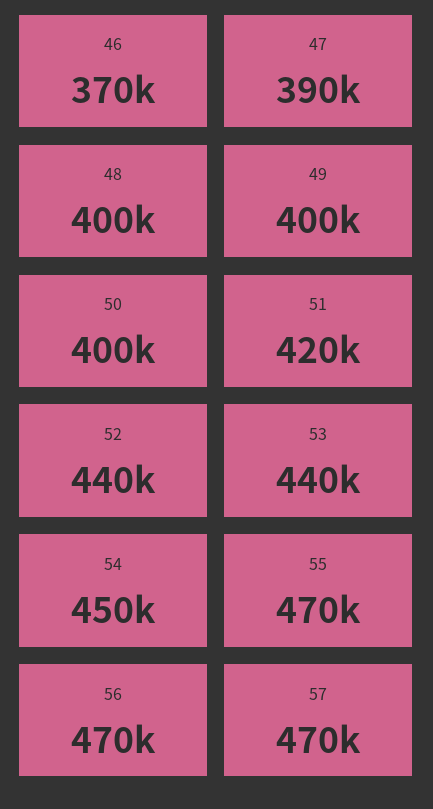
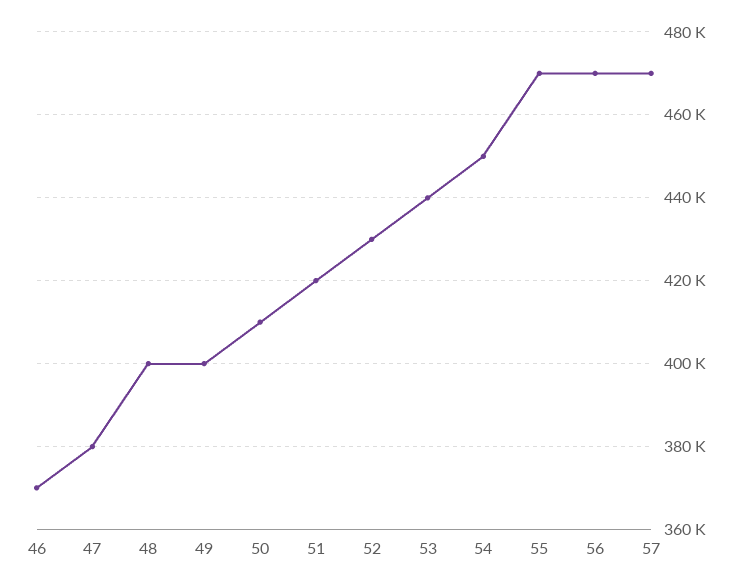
47: 390000 -> 380000
50: 400000 -> 410000
52: 440000 -> 430000

